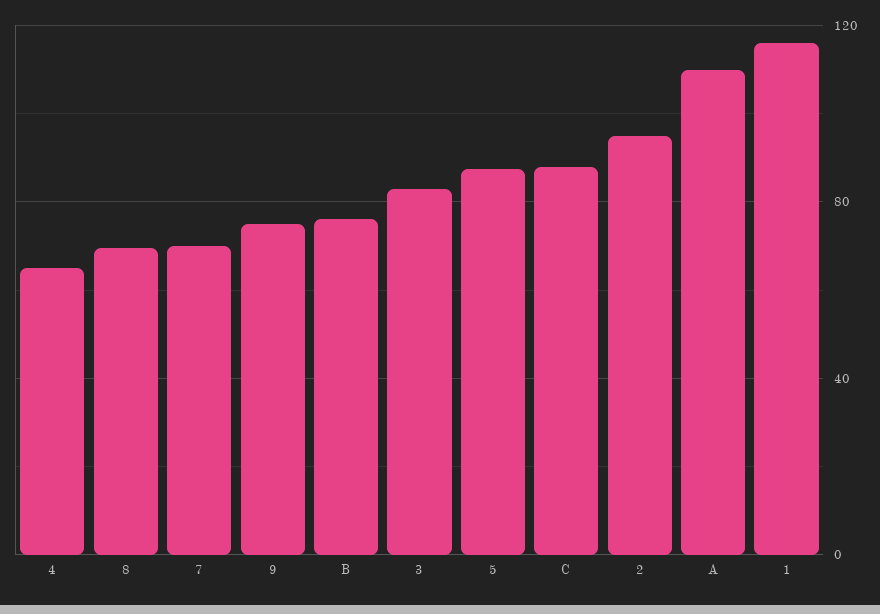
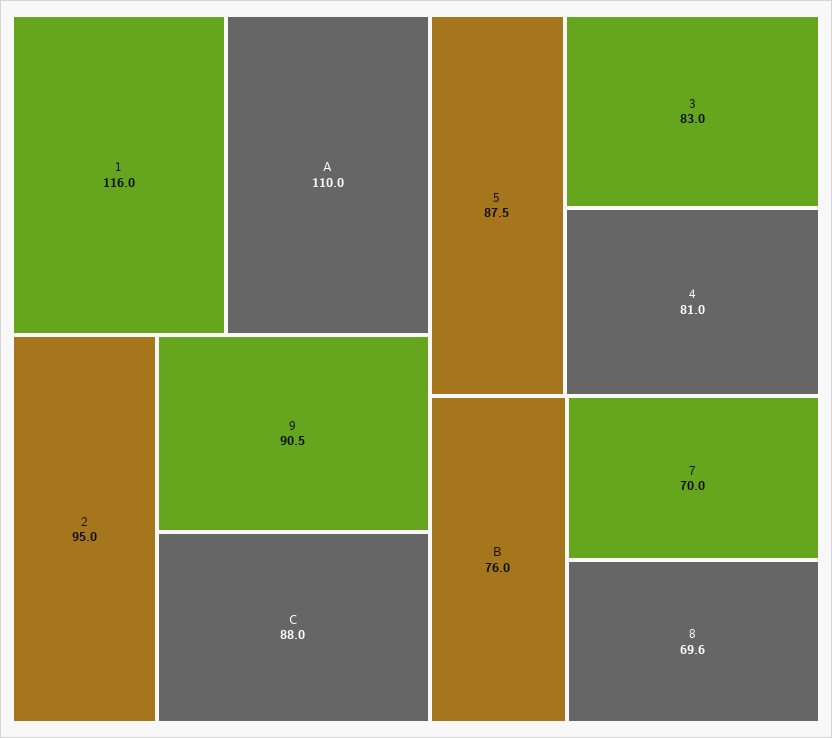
4: 65 -> 81
9: 75 -> 90.5

